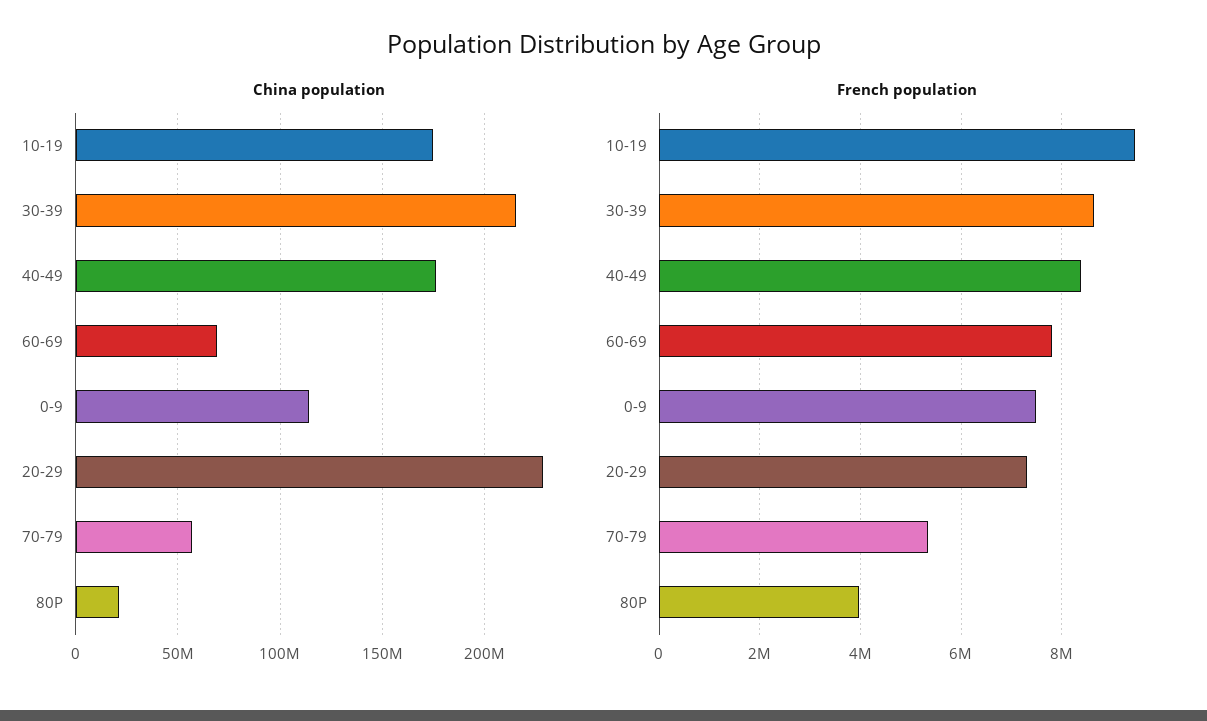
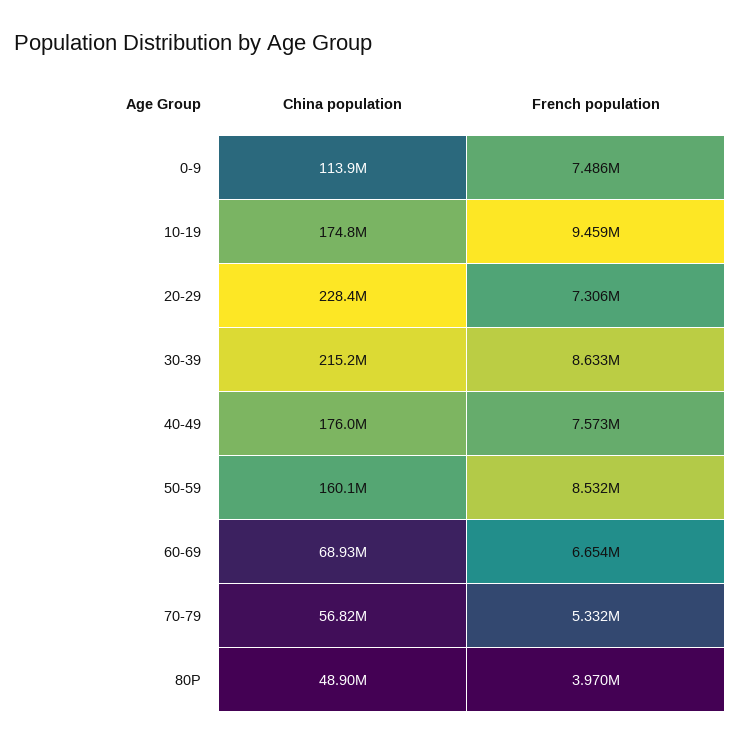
China population, 80P: 20000000 -> 48900000
French population, 40-49: 8400000 -> 7573000
French population, 60-69: 7800000 -> 6654000
China population, 50-59: none -> 160100000
French population, 50-59: none -> 8532000

